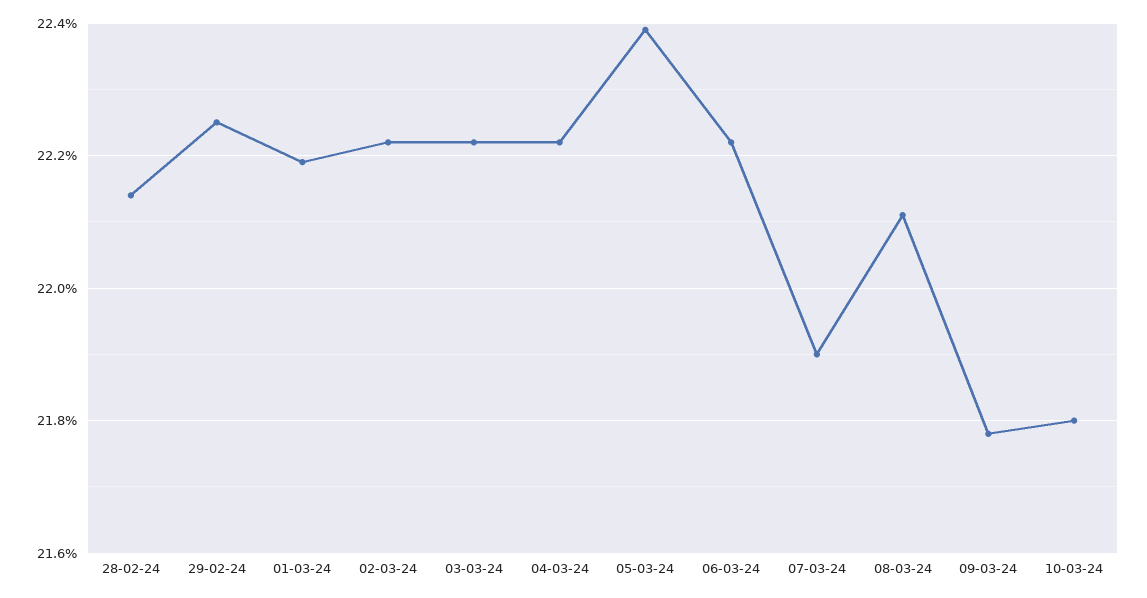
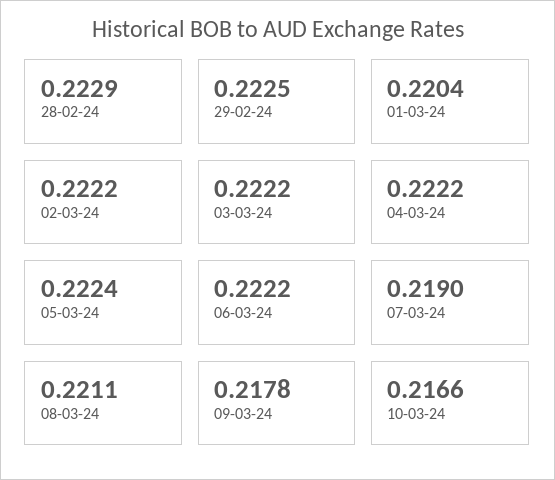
28-02-24: 0.2215 -> 0.2229
01-03-24: 0.222 -> 0.2204
05-03-24: 0.224 -> 0.2224
10-03-24: 0.218 -> 0.2166

